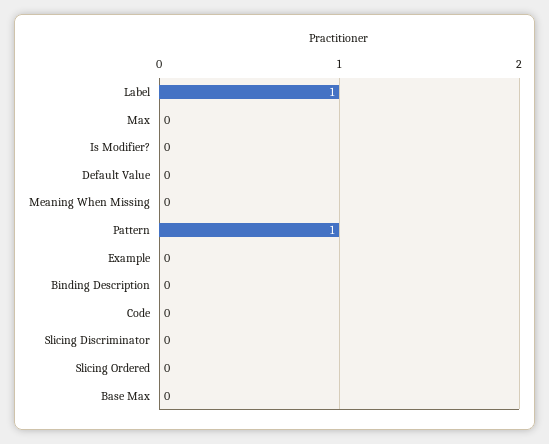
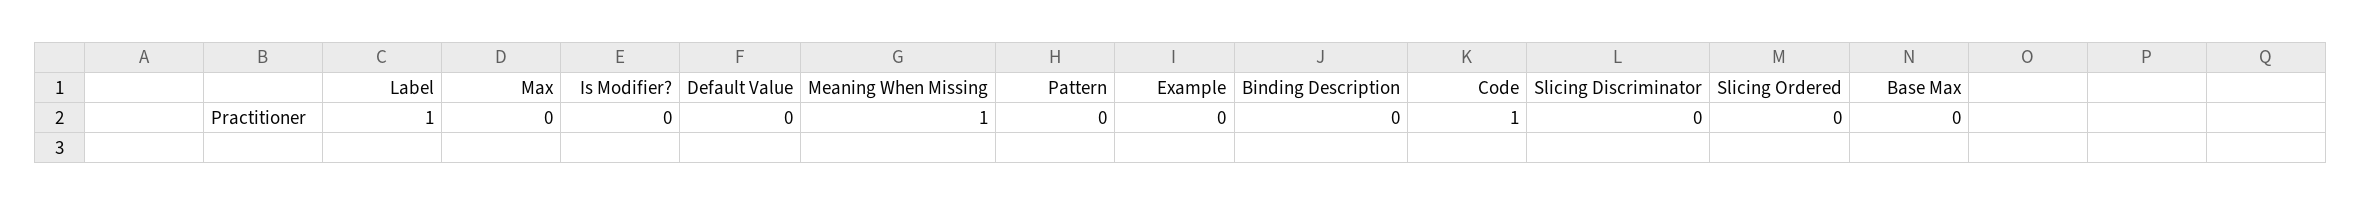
Meaning When Missing: 0 -> 1
Pattern: 1 -> 0
Code: 0 -> 1

